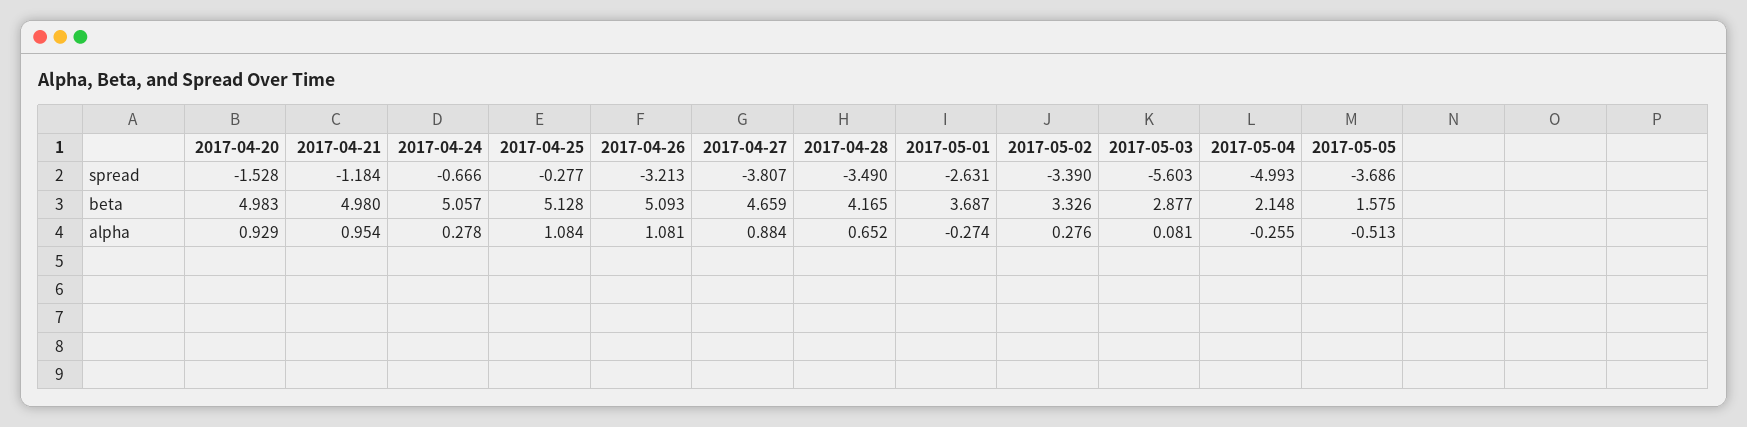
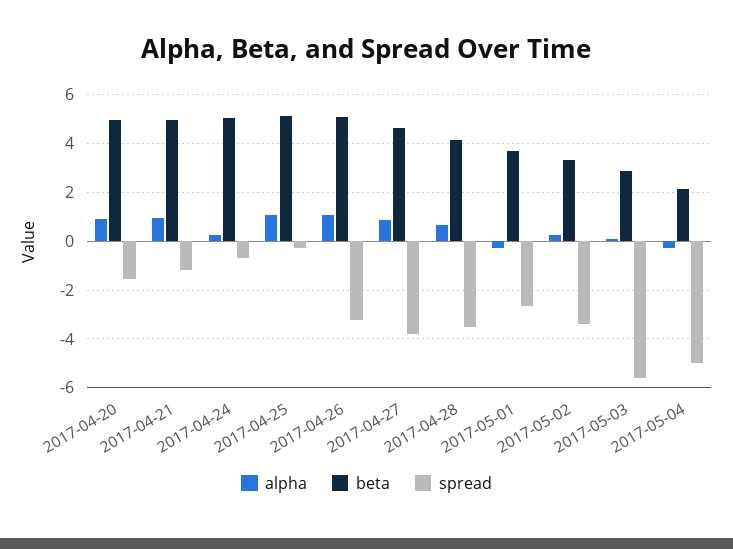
spread, 2017-05-05: -3.686 -> none
beta, 2017-05-05: 1.575 -> none
alpha, 2017-05-05: -0.513 -> none

